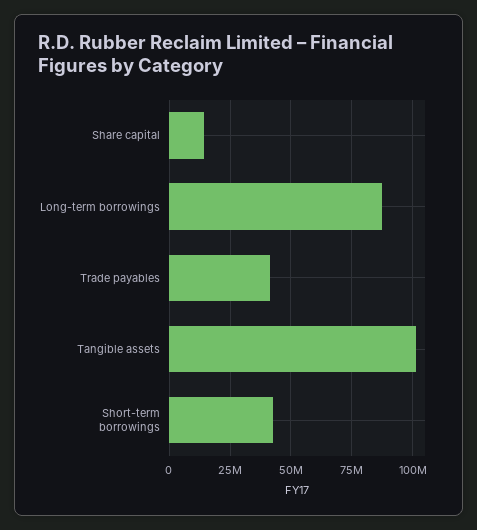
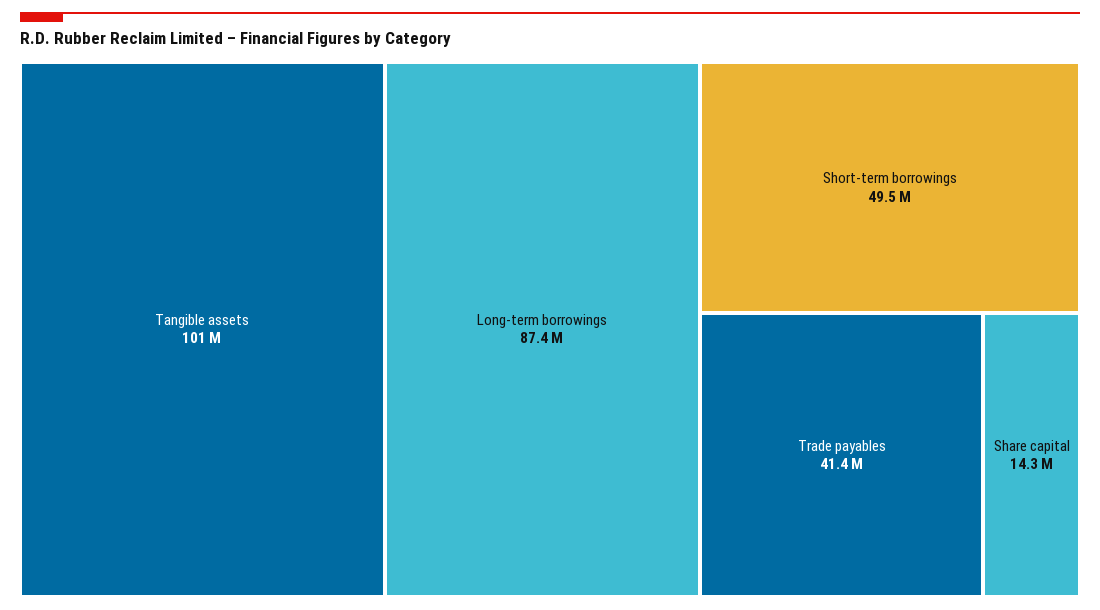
Short-term borrowings: 42500000 -> 49500000

